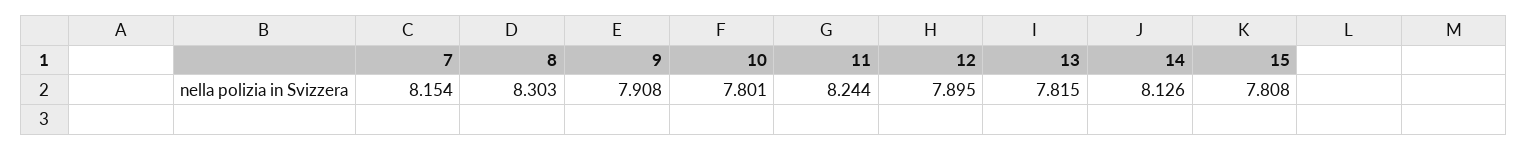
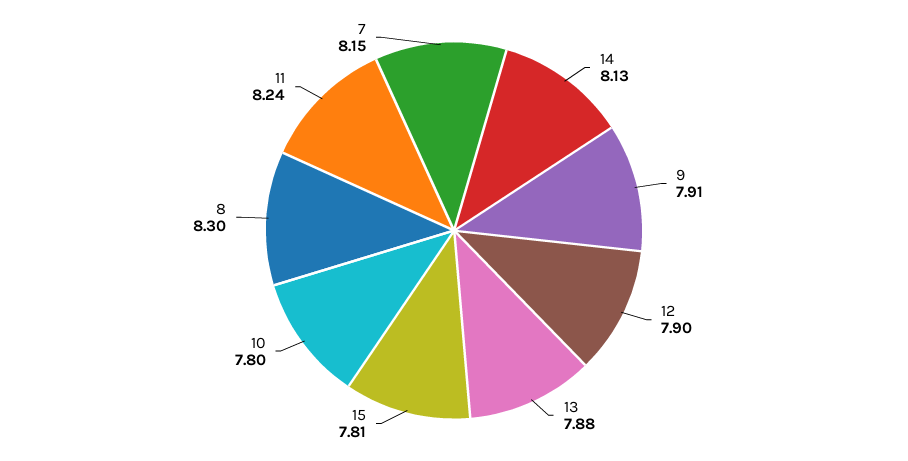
13: 7.815 -> 7.88

